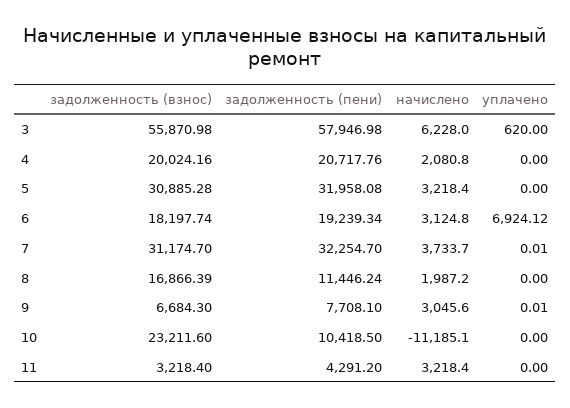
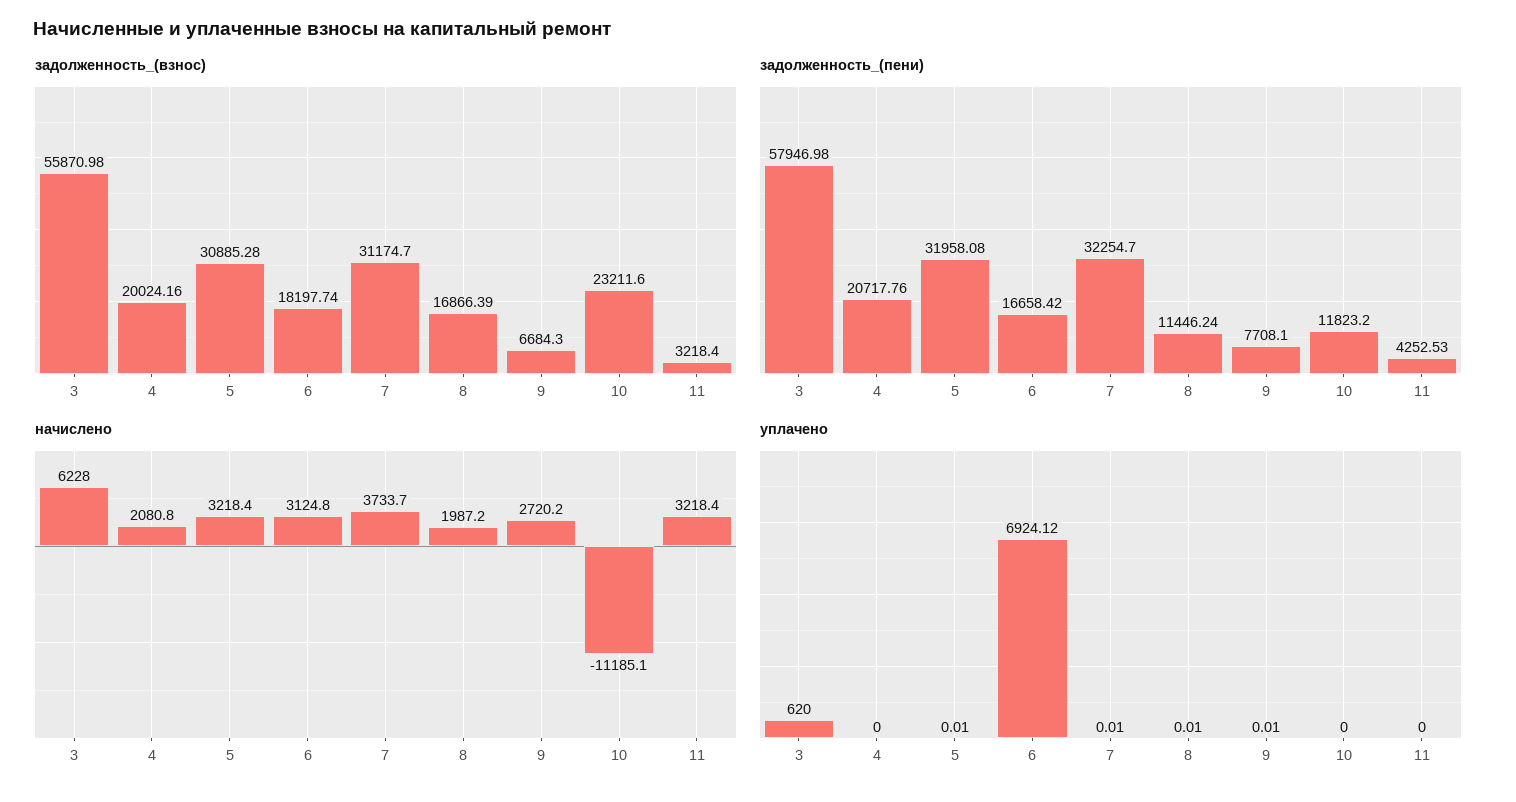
уплачено, 5: 0 -> 0.01
задолженность (пени), 6: 19239.34 -> 16658.42
уплачено, 8: 0 -> 0.01
начислено, 9: 3045.6 -> 2720.2
задолженность (пени), 10: 10418.5 -> 11823.2
задолженность (пени), 11: 4291.2 -> 4252.53

